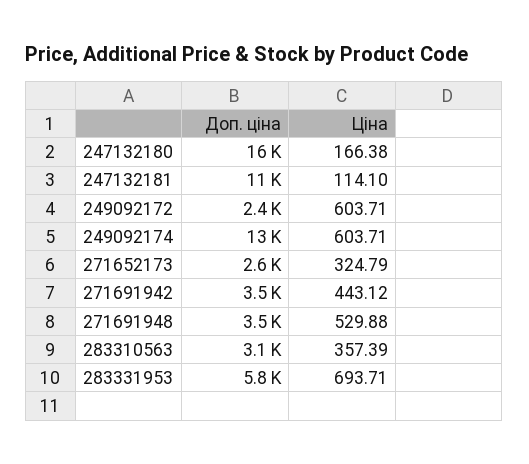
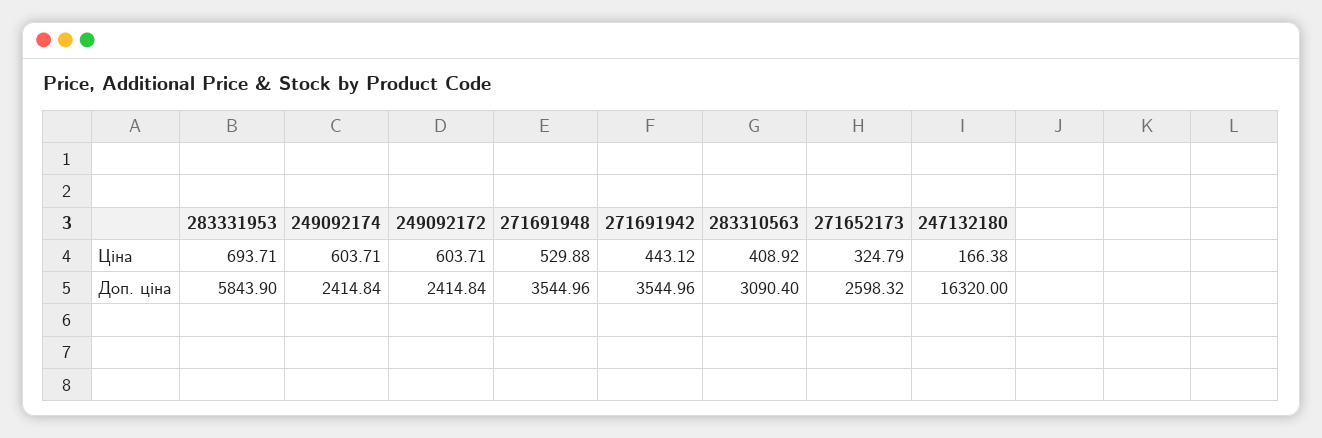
Доп. ціна, 247132181: 11000 -> none
Ціна, 247132181: 114.1 -> none
Доп. ціна, 249092174: 13000 -> 2414.84
Ціна, 283310563: 357.39 -> 408.92

